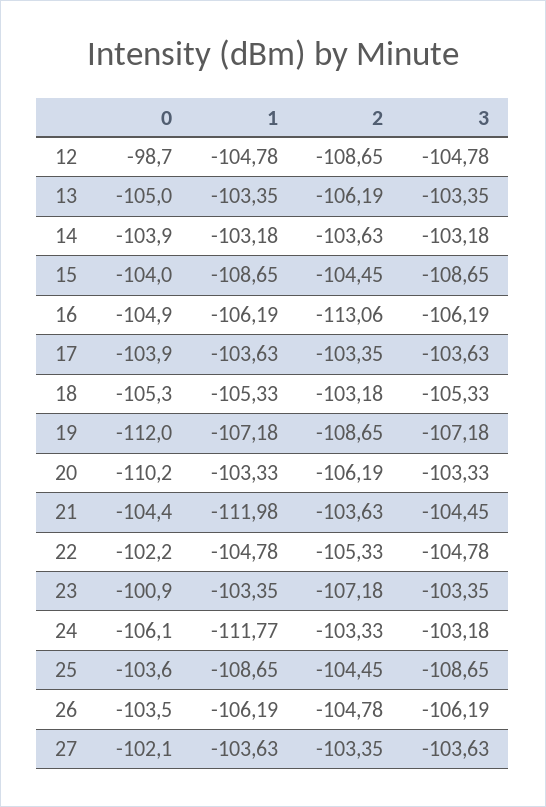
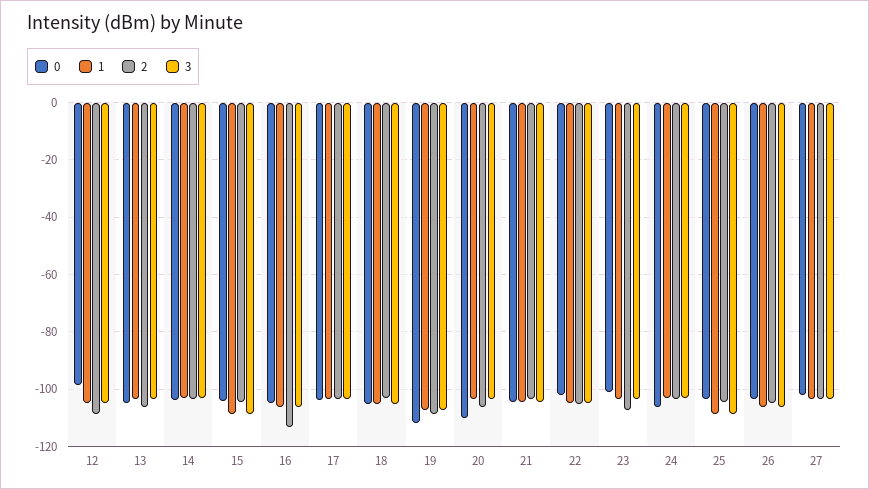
1, 21: -111.98 -> -105
1, 24: -111.77 -> -102.5

